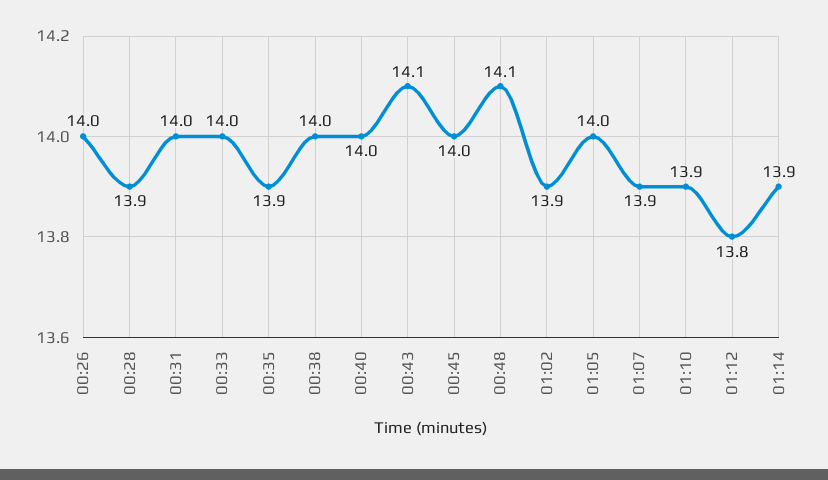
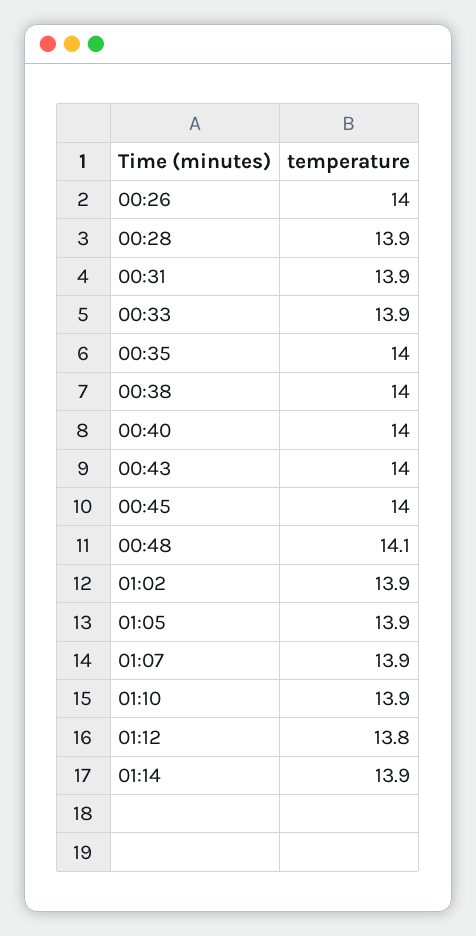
00:31: 14 -> 13.9
00:33: 14 -> 13.9
00:35: 13.9 -> 14
00:43: 14.1 -> 14
01:05: 14 -> 13.9

